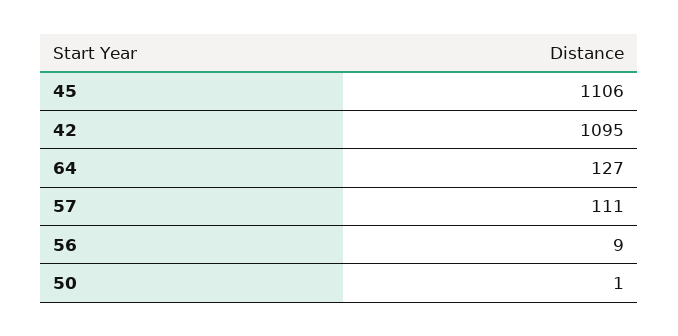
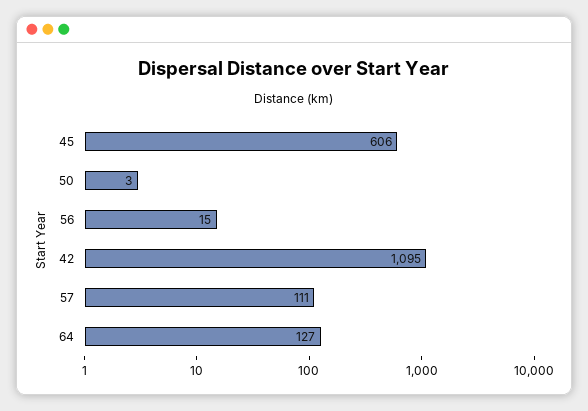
45: 1106 -> 606
56: 9 -> 15
50: 1 -> 3

